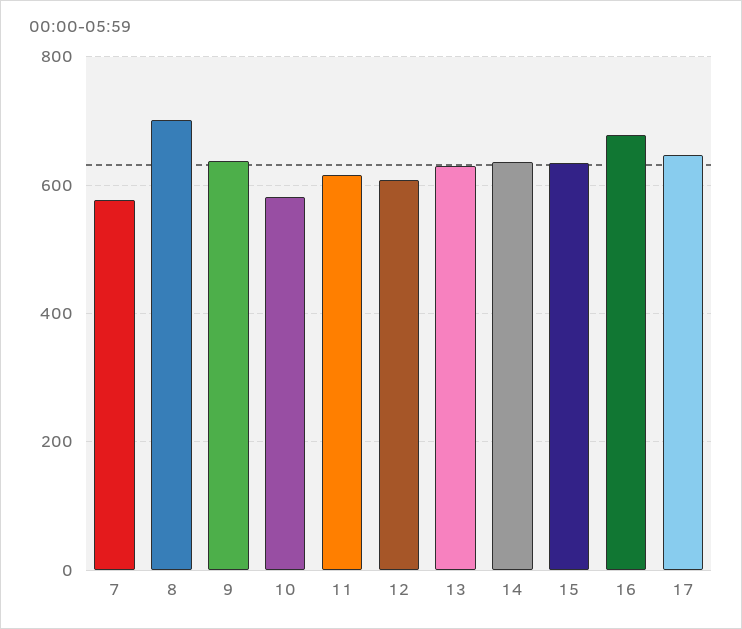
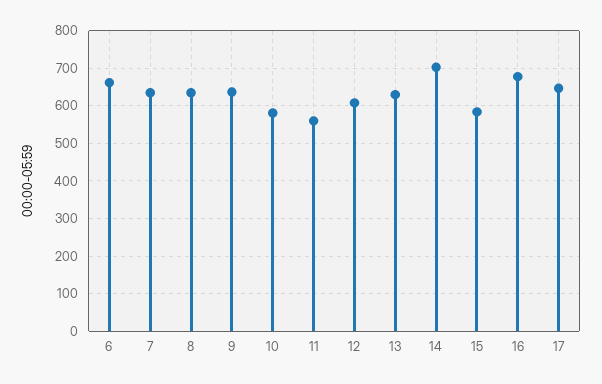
7: 580 -> 640
8: 700 -> 640
11: 620 -> 560
14: 640 -> 700
15: 640 -> 580
6: none -> 660

